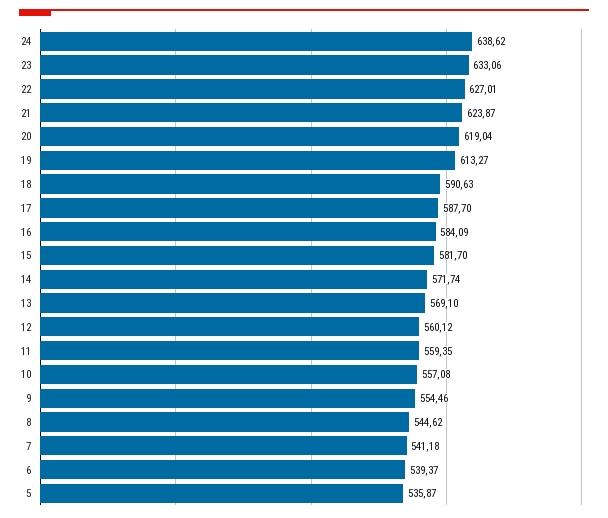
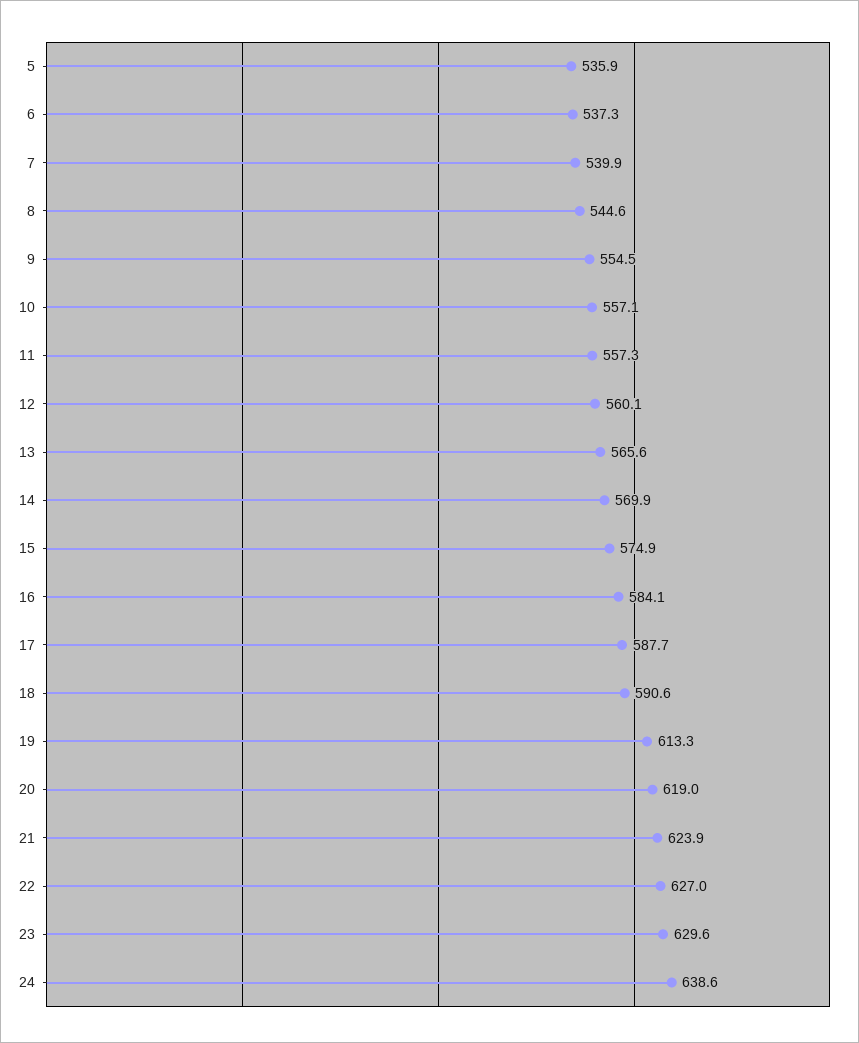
23: 633.06 -> 629.6
15: 581.7 -> 574.9
14: 571.74 -> 569.9
13: 569.1 -> 565.6
11: 559.35 -> 557.3
7: 541.18 -> 539.9
6: 539.37 -> 537.3

